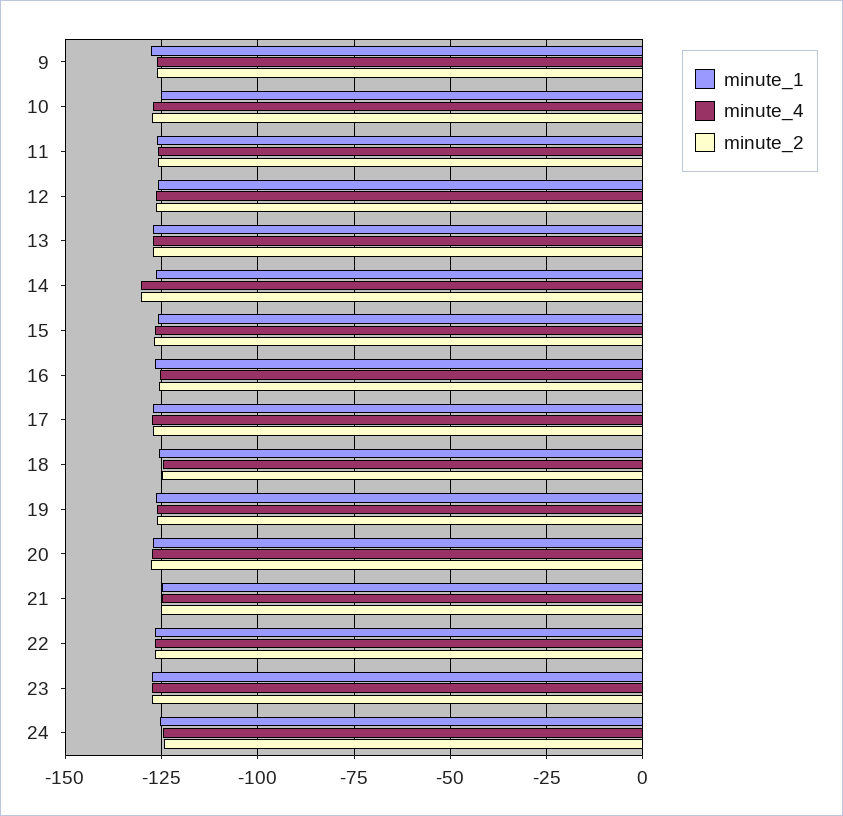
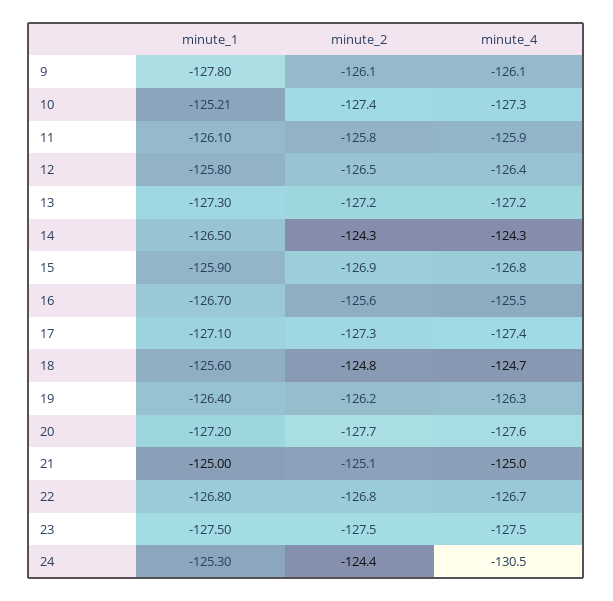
minute_4, 14: -130 -> -124.3
minute_2, 14: -130 -> -124.3
minute_4, 24: -125 -> -130.5

